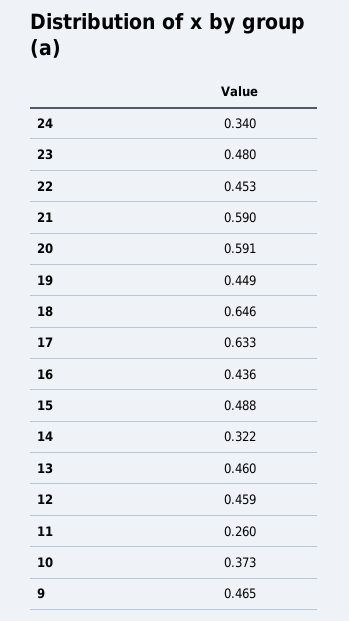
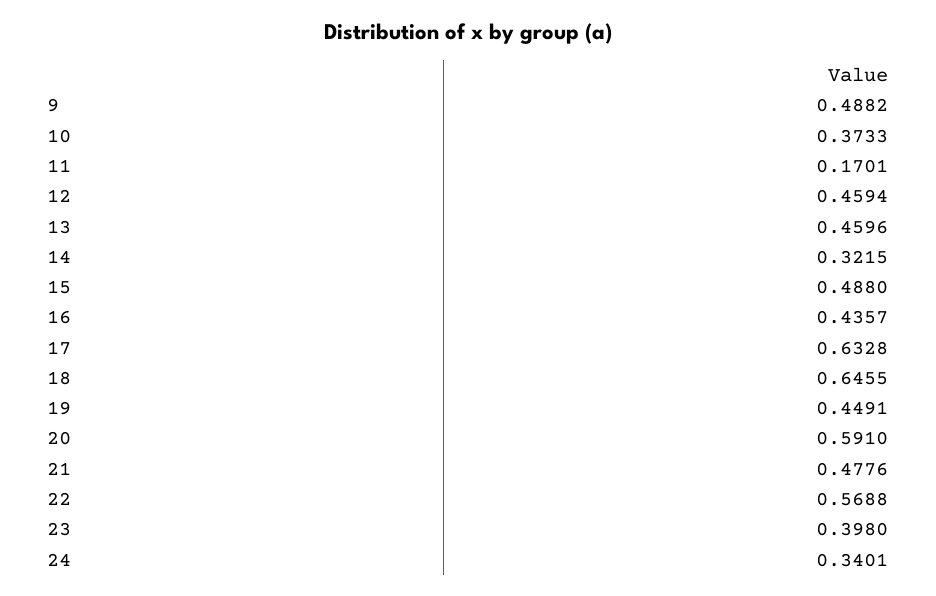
23: 0.48 -> 0.398
22: 0.453 -> 0.5688
21: 0.59 -> 0.4776
11: 0.26 -> 0.1701
9: 0.465 -> 0.4882

